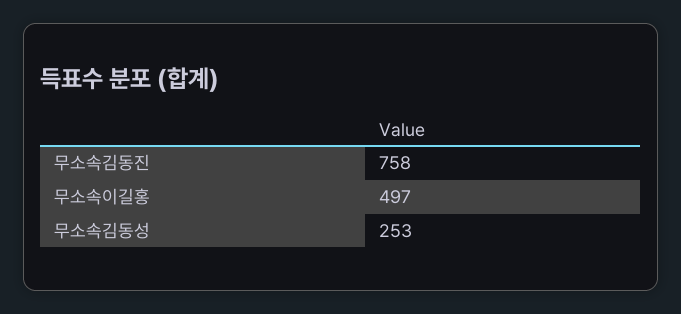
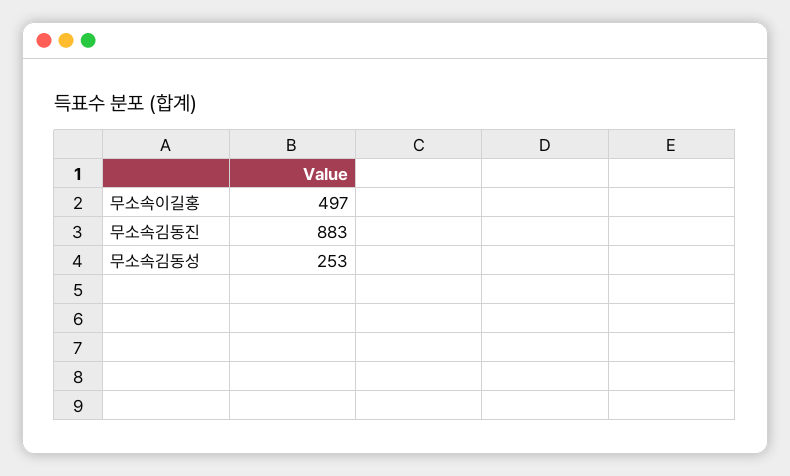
무소속김동진: 758 -> 883

